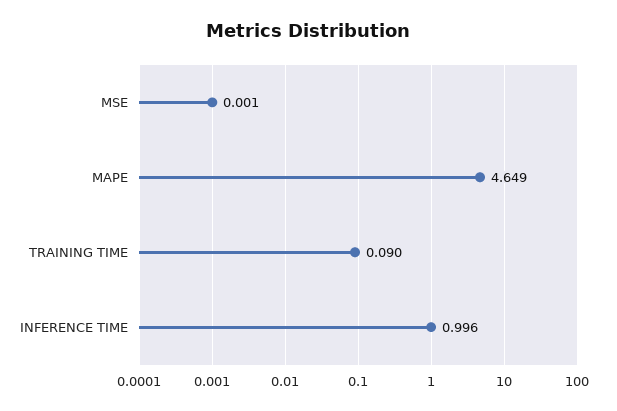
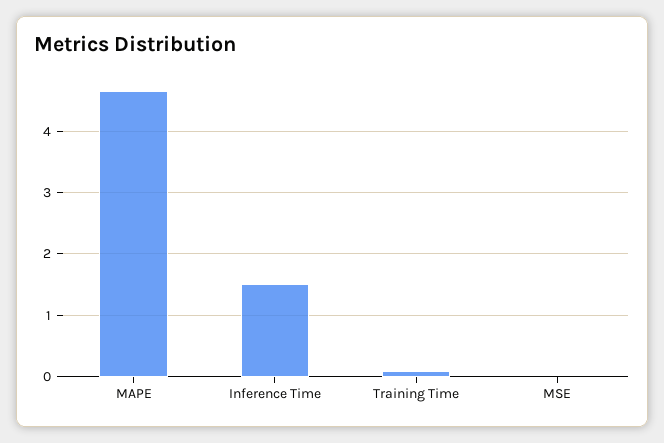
INFERENCE TIME: 0.996 -> 1.5

